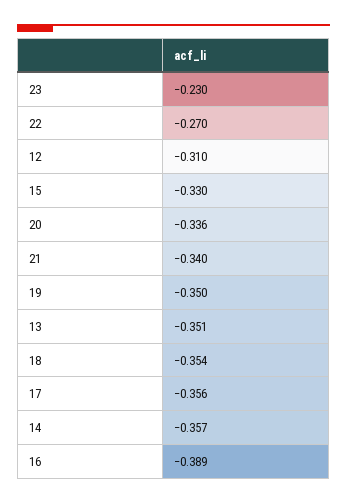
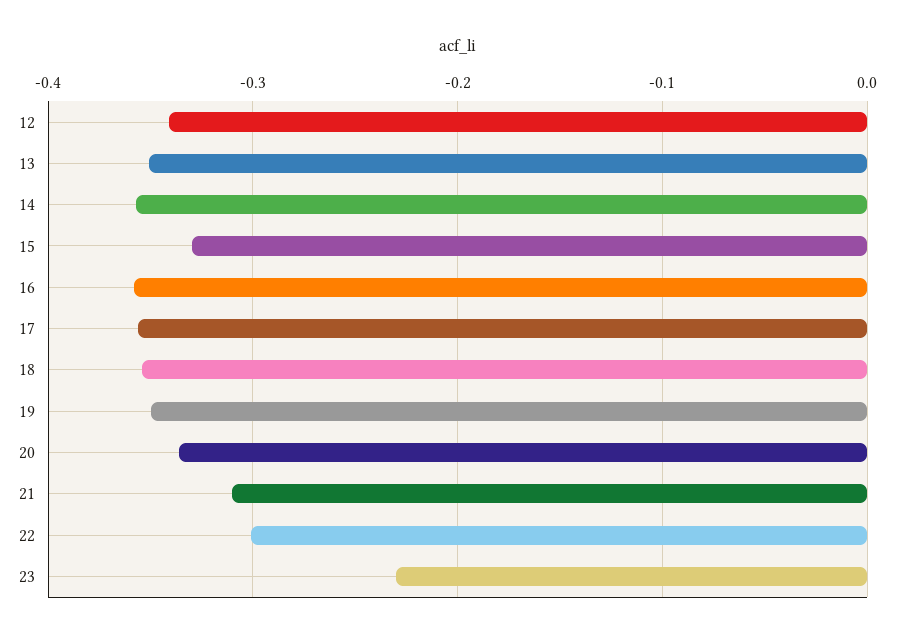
22: -0.27 -> -0.3
12: -0.31 -> -0.34
21: -0.34 -> -0.31
16: -0.389 -> -0.36

